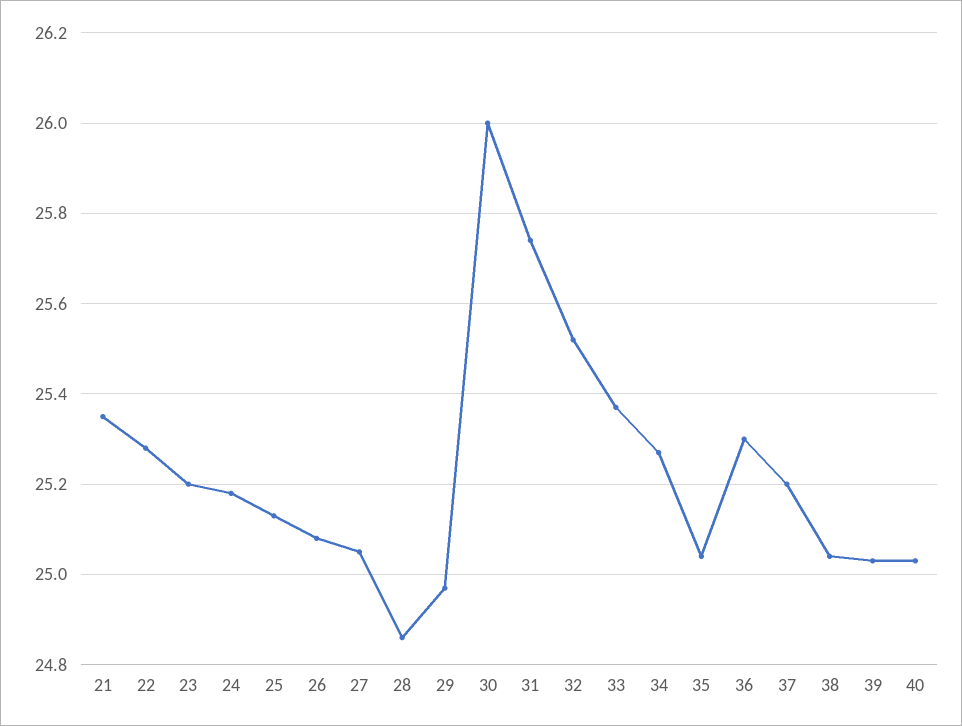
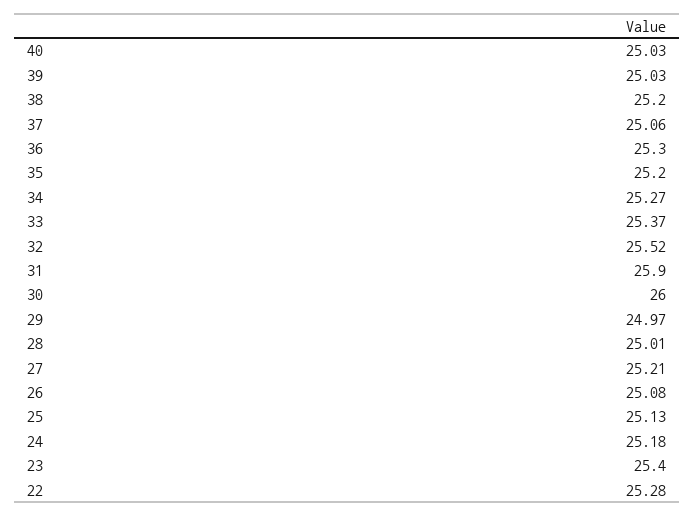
21: 25.35 -> none
23: 25.2 -> 25.4
27: 25.05 -> 25.21
28: 24.85 -> 25.01
31: 25.75 -> 25.9
35: 25.05 -> 25.2
37: 25.2 -> 25.06
38: 25.05 -> 25.2

